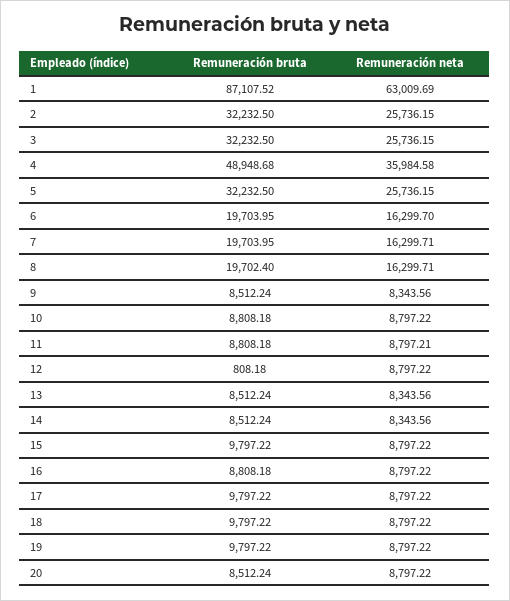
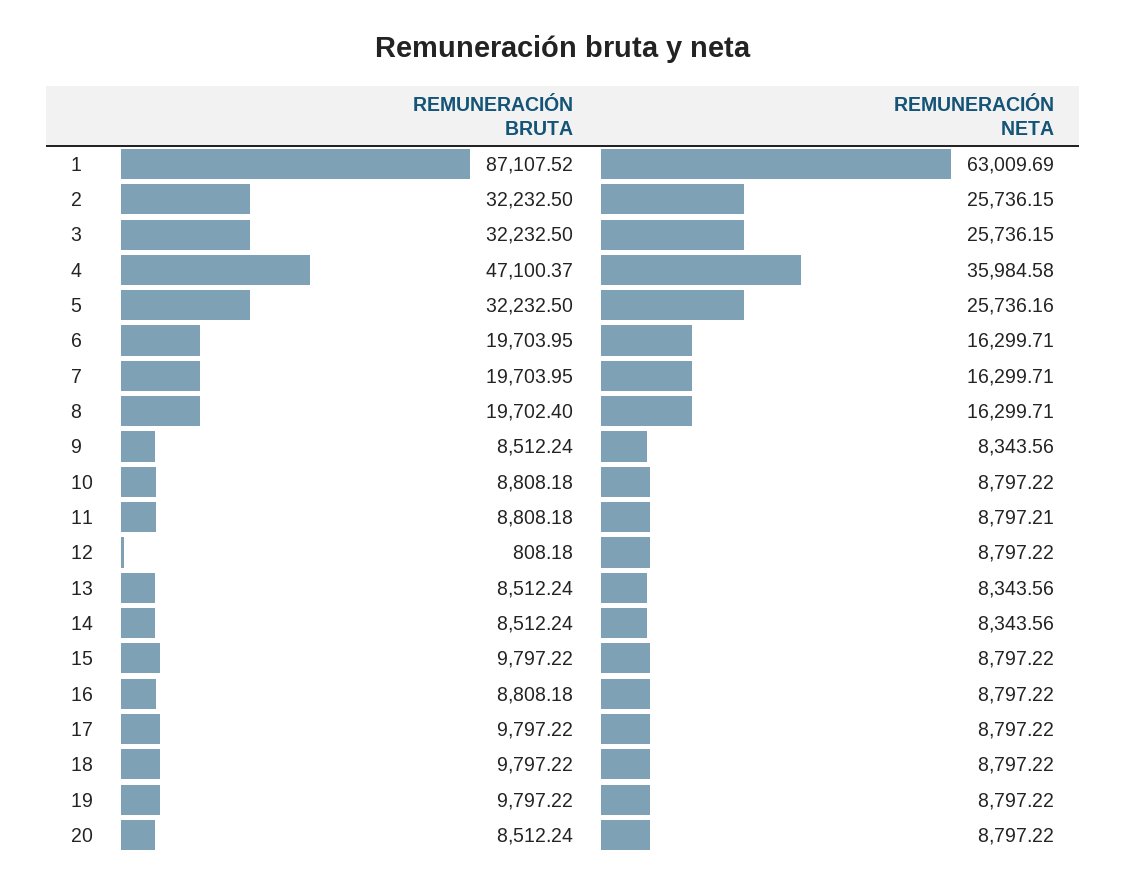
Remuneración bruta, 4: 48948.68 -> 47100.37
Remuneración neta, 5: 25736.15 -> 25736.16
Remuneración neta, 6: 16299.7 -> 16299.71

